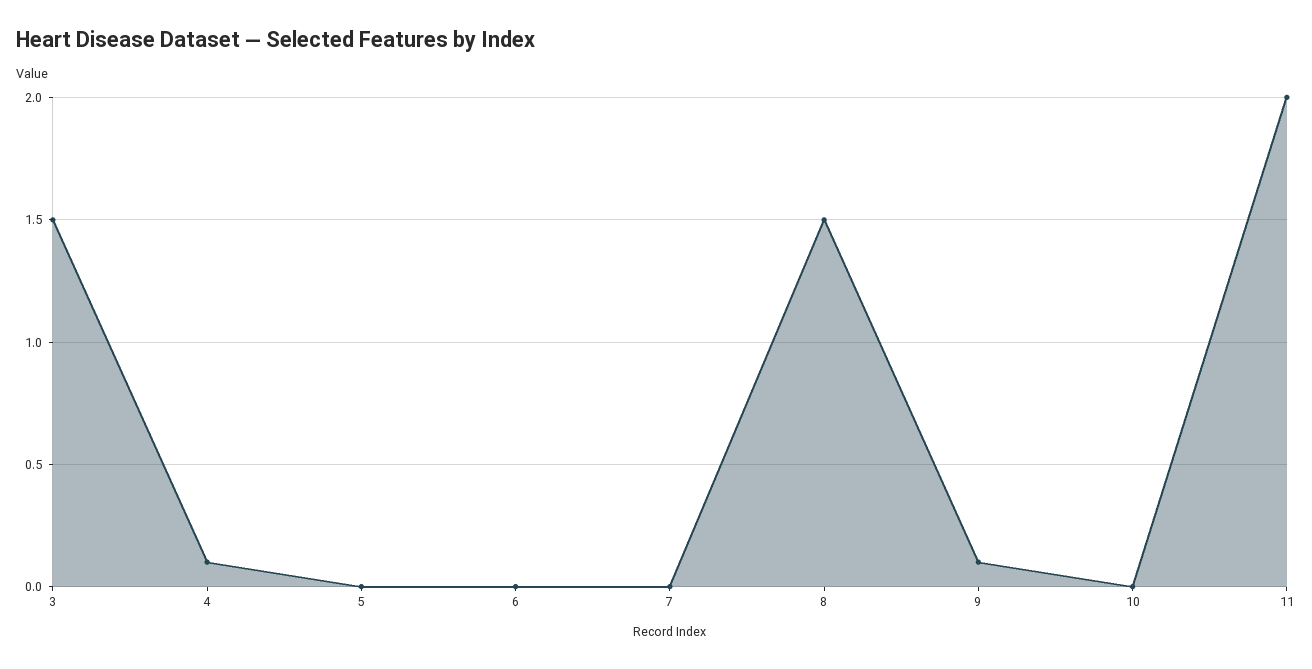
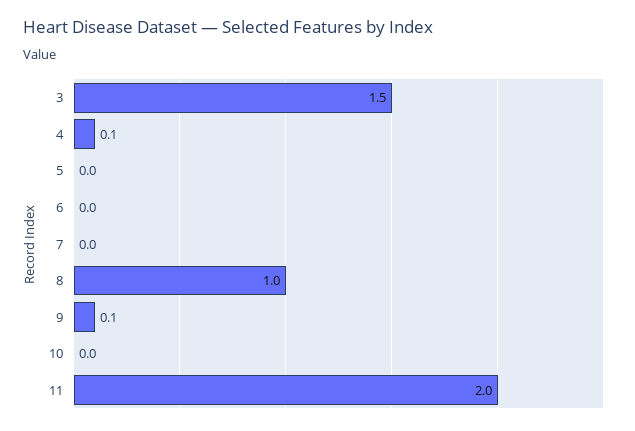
8: 1.5 -> 1

